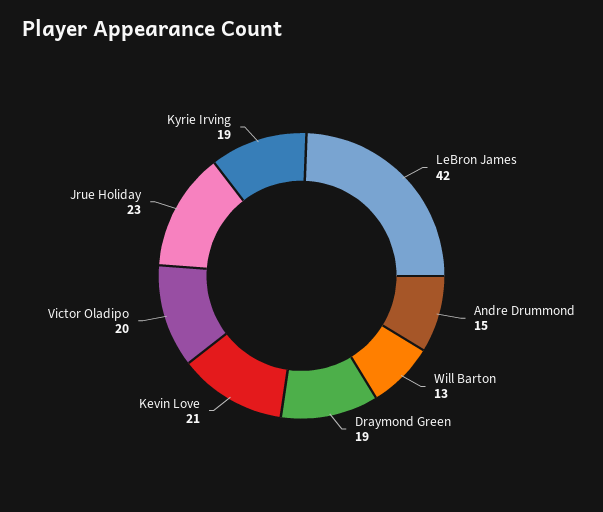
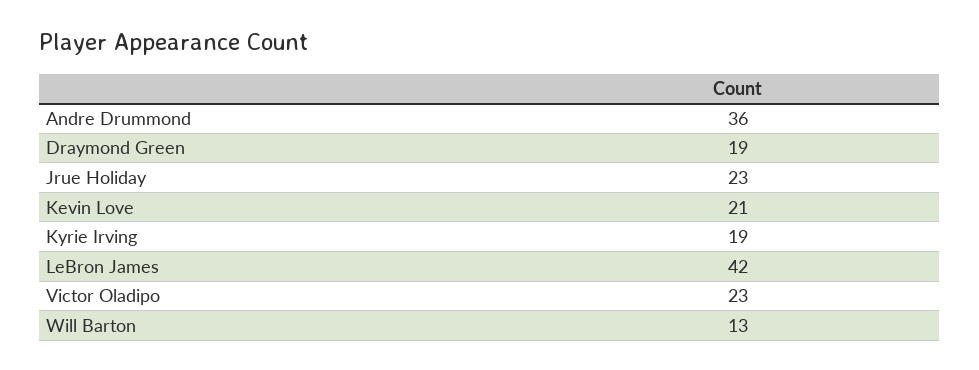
Andre Drummond: 15 -> 36
Victor Oladipo: 20 -> 23

